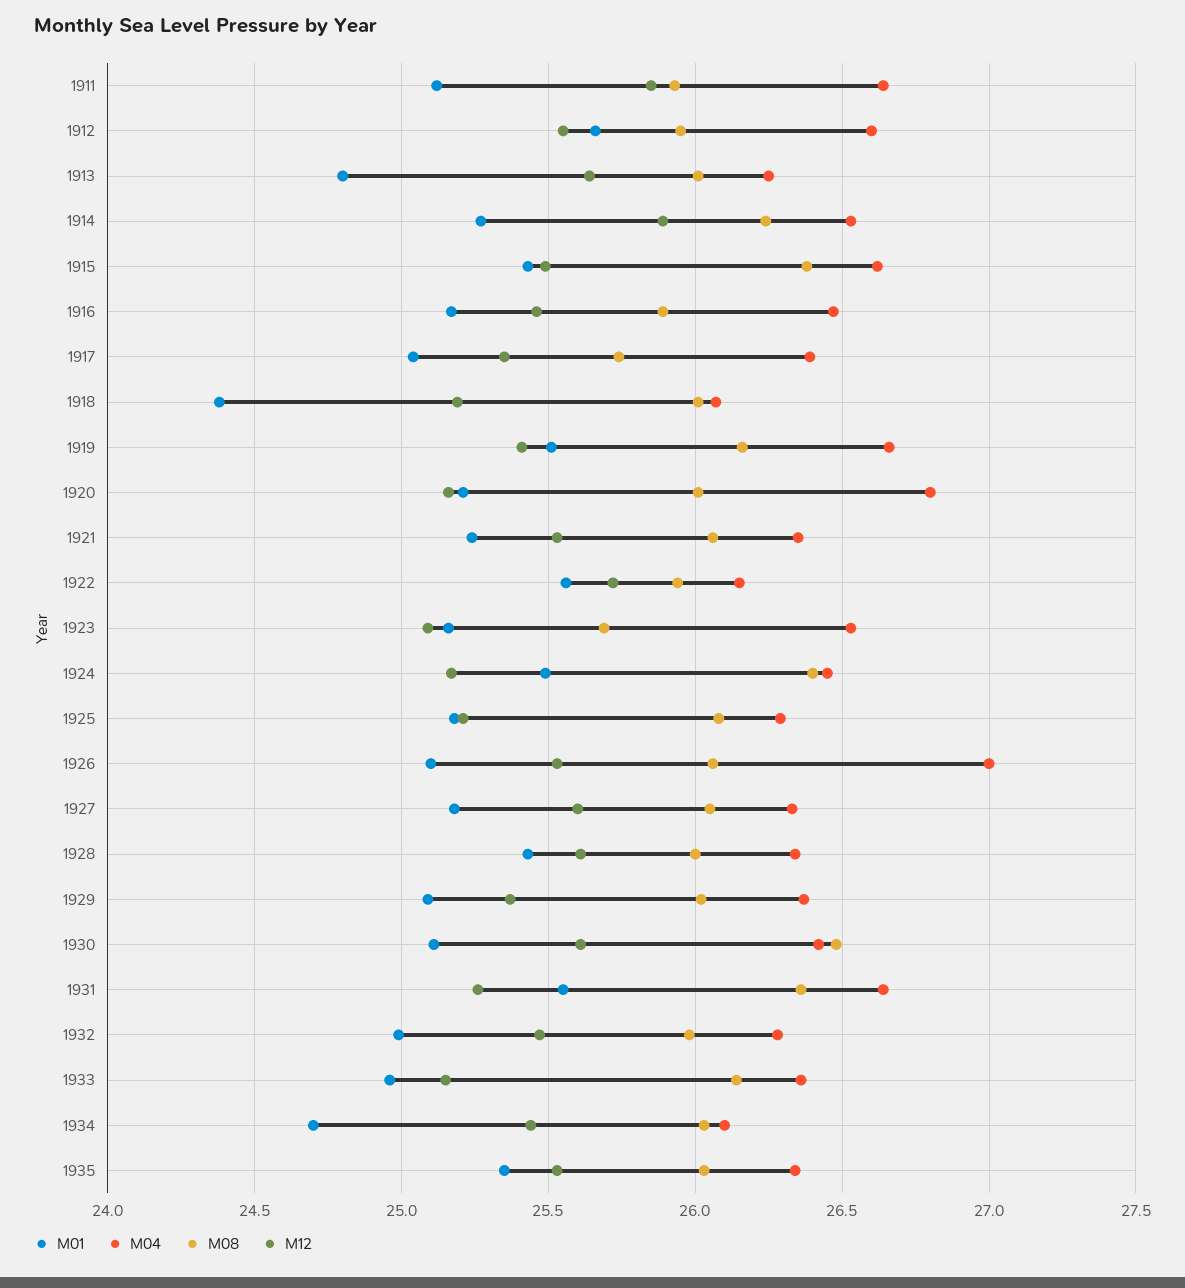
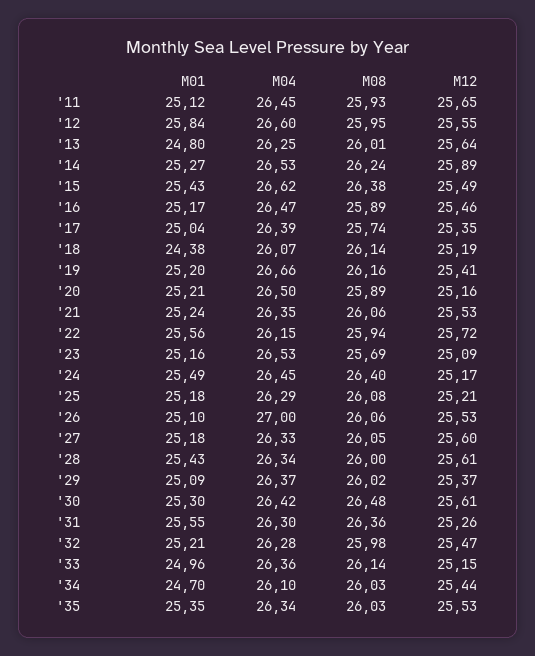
M04, 1911: 26.65 -> 26.45
M12, 1911: 25.85 -> 25.65
M01, 1912: 25.65 -> 25.84
M08, 1918: 26 -> 26.14
M01, 1919: 25.5 -> 25.2
M04, 1920: 26.8 -> 26.5
M08, 1920: 26 -> 25.89
M01, 1930: 25.1 -> 25.3
M04, 1931: 26.65 -> 26.3
M01, 1932: 25 -> 25.21

